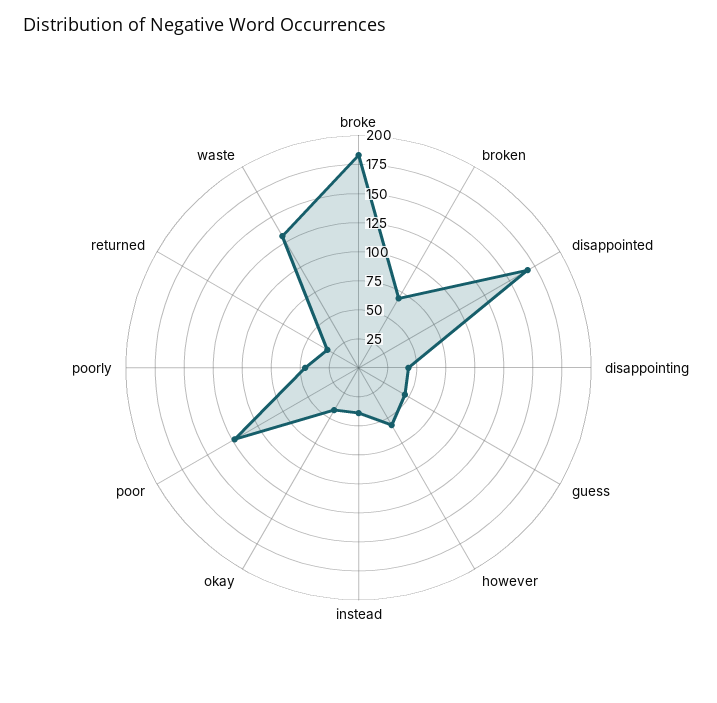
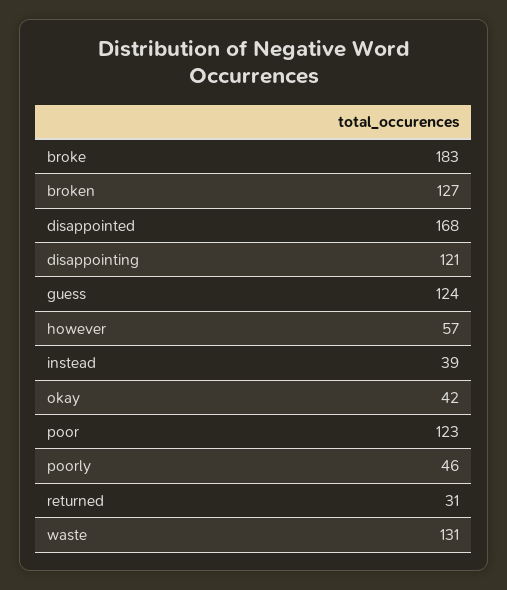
broken: 75 -> 127
disappointing: 50 -> 121
guess: 50 -> 124

